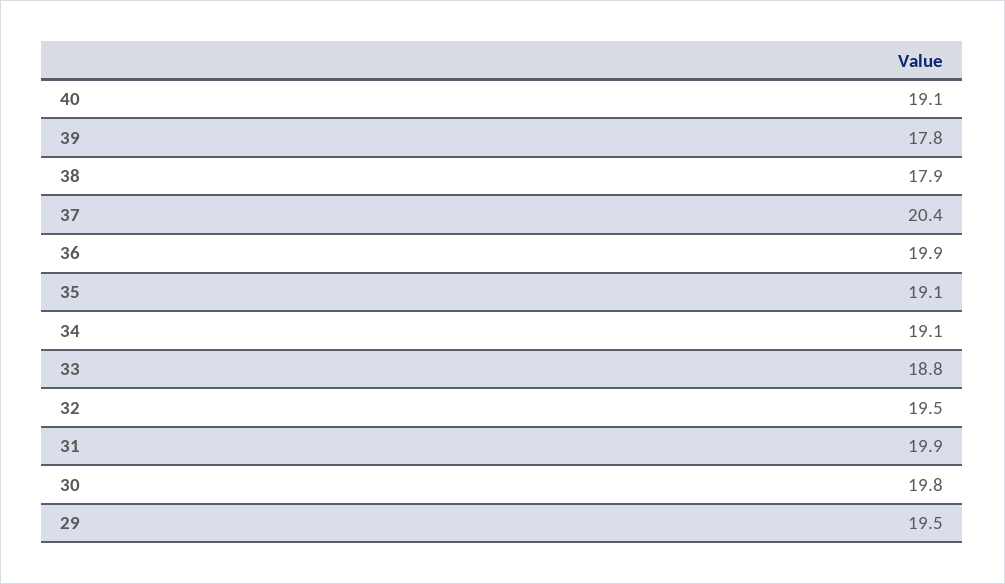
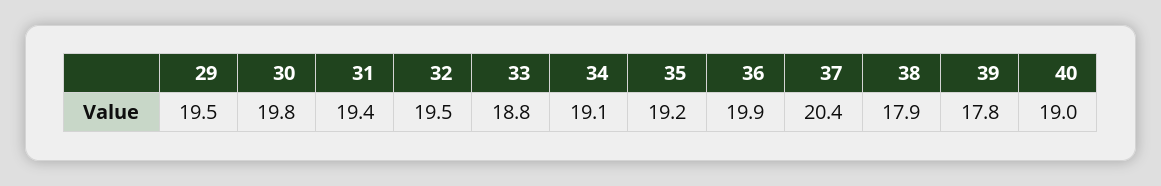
40: 19.1 -> 19
35: 19.1 -> 19.2
31: 19.9 -> 19.4

